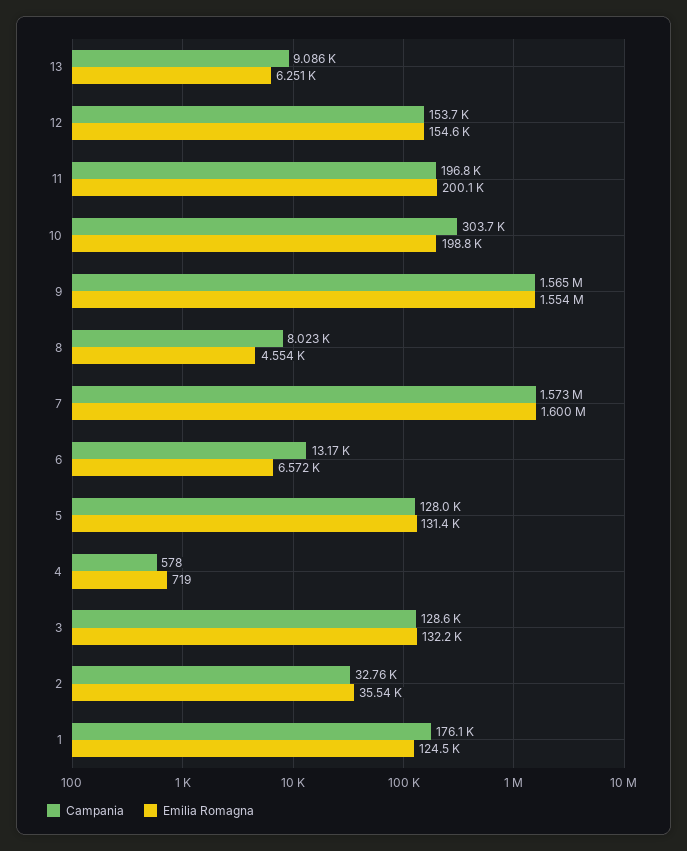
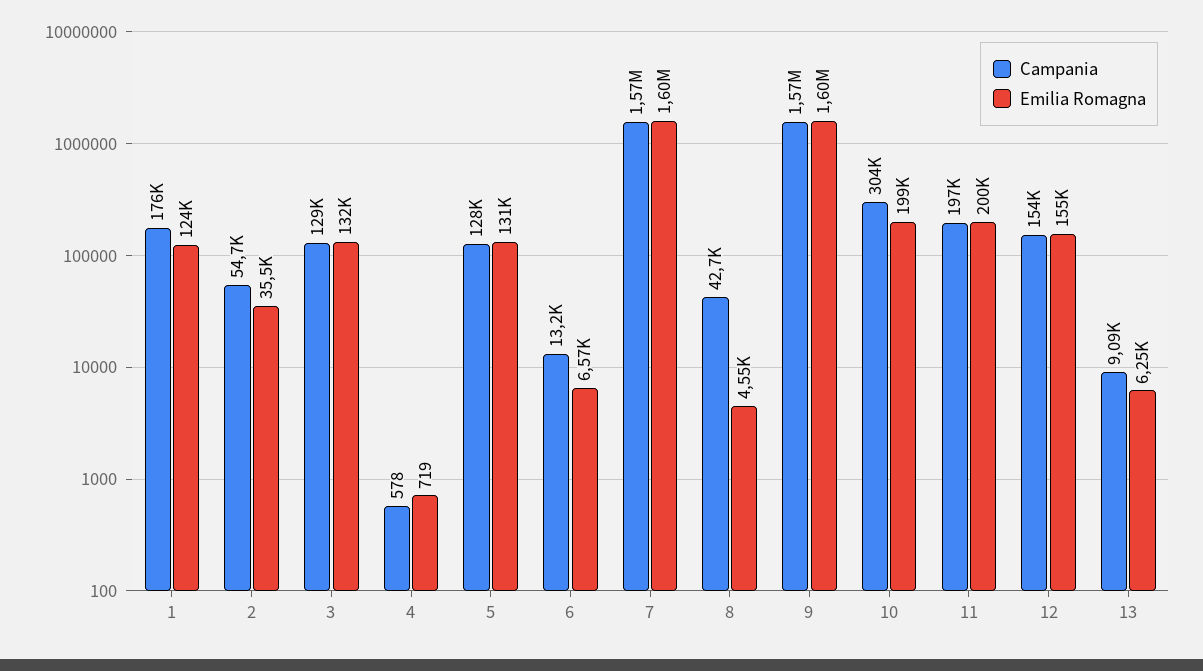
Emilia Romagna, 9: 1554000 -> 1600000
Campania, 8: 8023 -> 42700
Campania, 2: 32760 -> 54700

